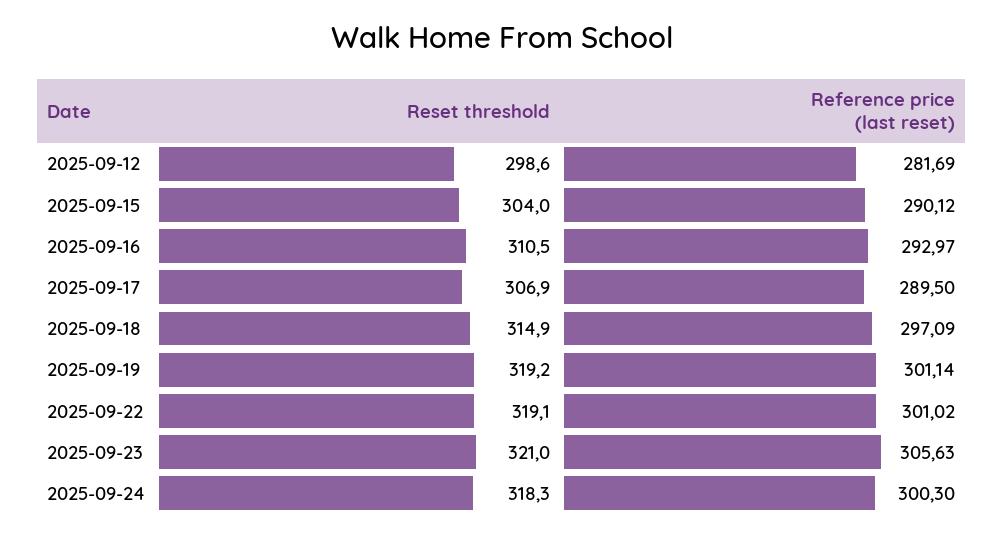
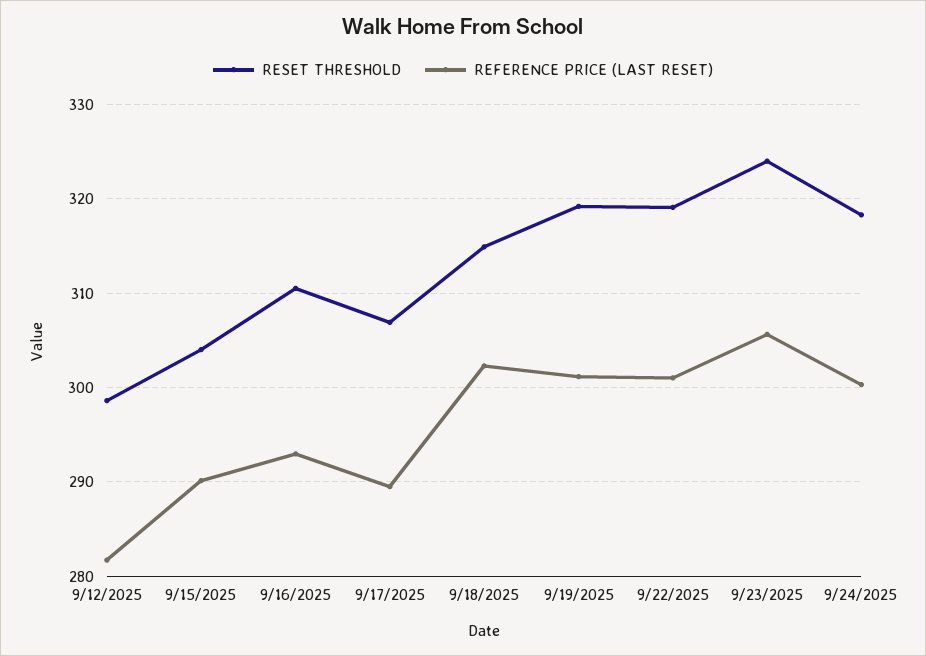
Reference price (last reset), 2025-09-18: 297.09 -> 302
Reset threshold, 2025-09-23: 321 -> 324

